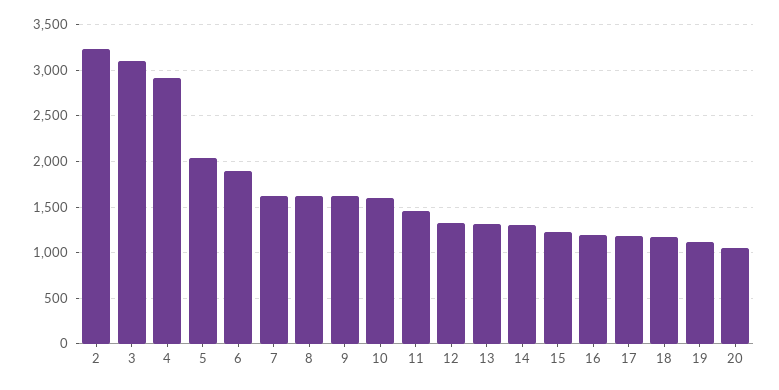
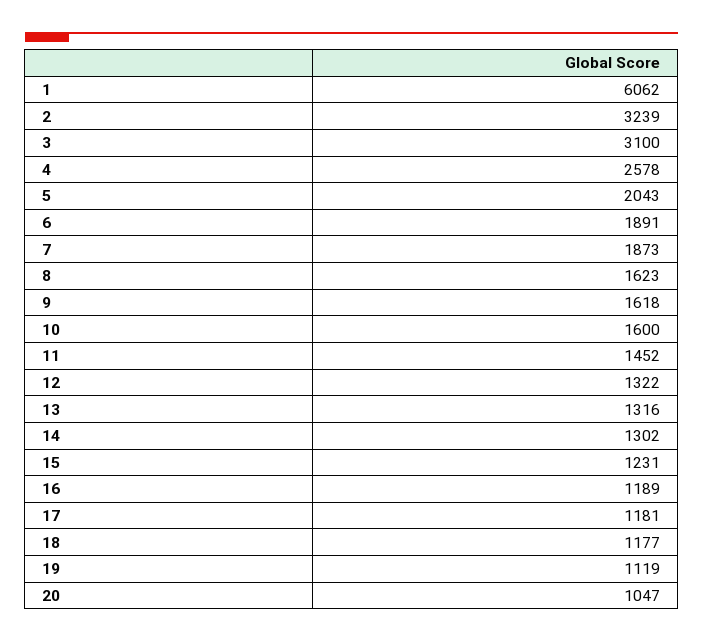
4: 2900 -> 2578
7: 1600 -> 1873
1: none -> 6062

